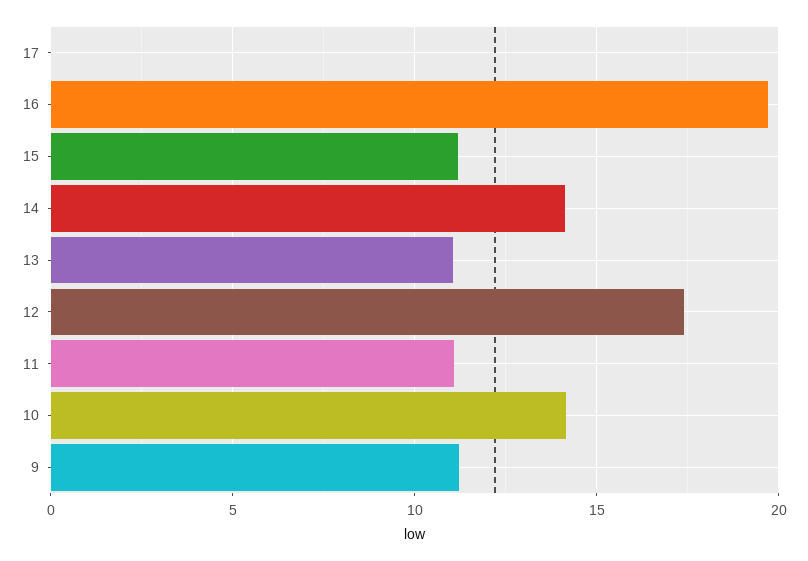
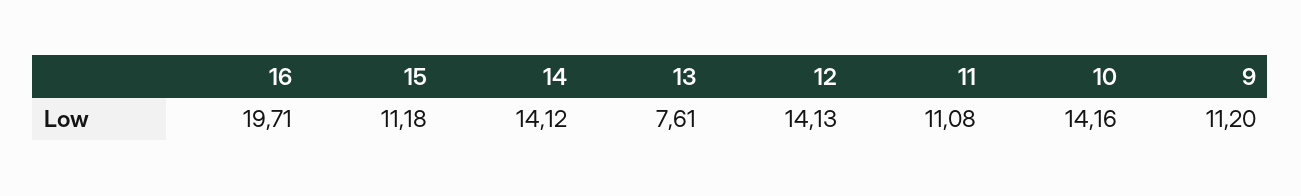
17: 0 -> none
13: 11 -> 7.61
12: 17.5 -> 14.13

